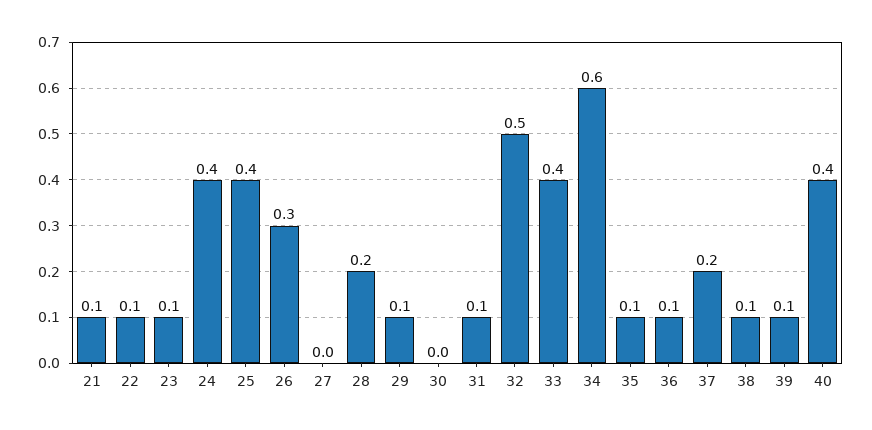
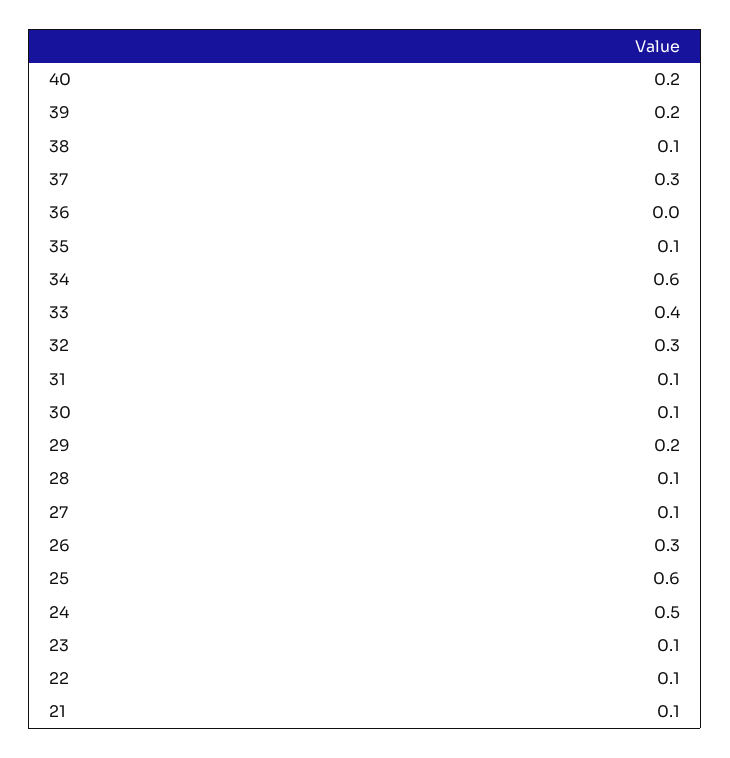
24: 0.4 -> 0.5
25: 0.4 -> 0.6
27: 0 -> 0.1
28: 0.2 -> 0.1
29: 0.1 -> 0.2
30: 0 -> 0.1
32: 0.5 -> 0.3
36: 0.1 -> 0
37: 0.2 -> 0.3
39: 0.1 -> 0.2
40: 0.4 -> 0.2

